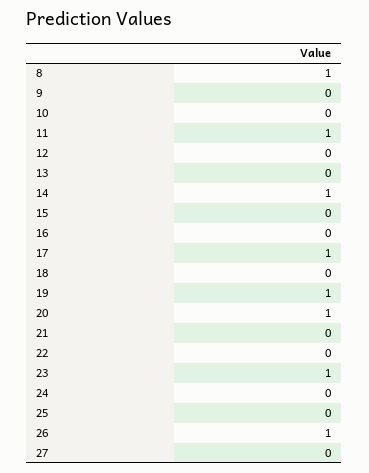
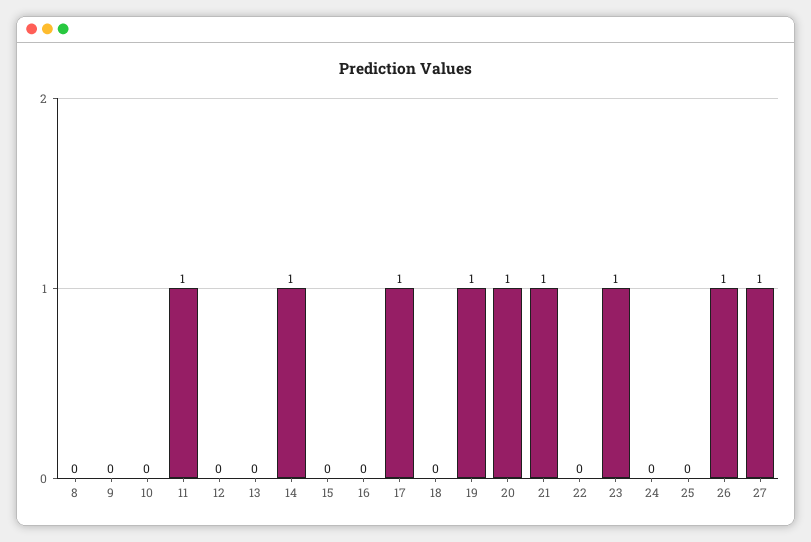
8: 1 -> 0
21: 0 -> 1
27: 0 -> 1

